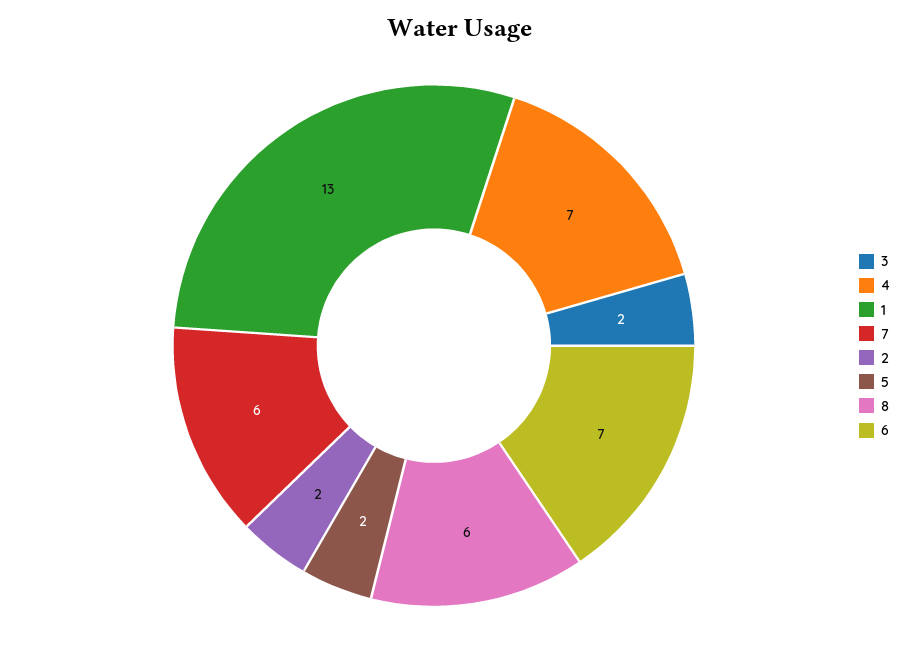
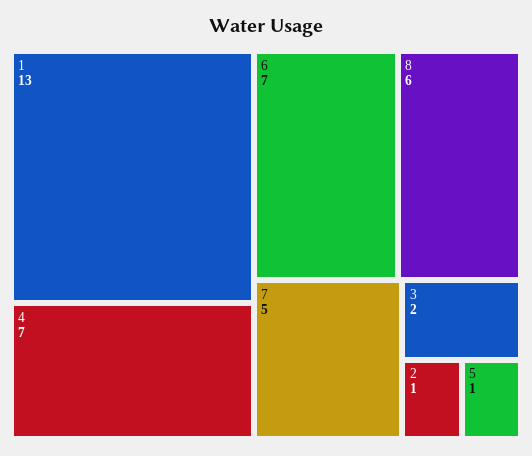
7: 6 -> 5
2: 2 -> 1
5: 2 -> 1

